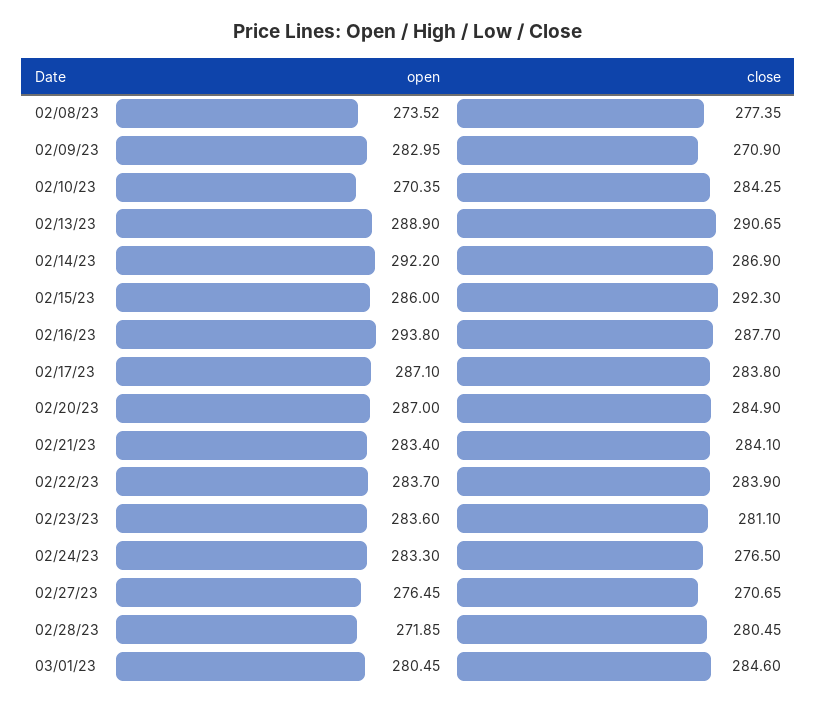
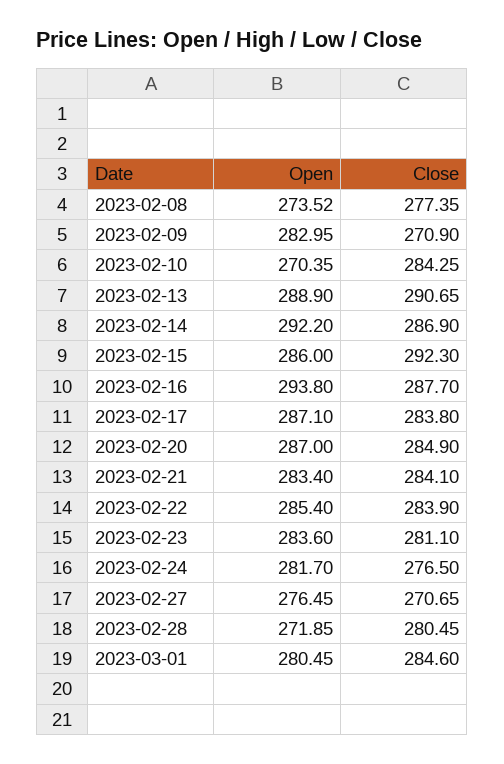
open, 02/22/23: 283.7 -> 285.4
open, 02/24/23: 283.3 -> 281.7

